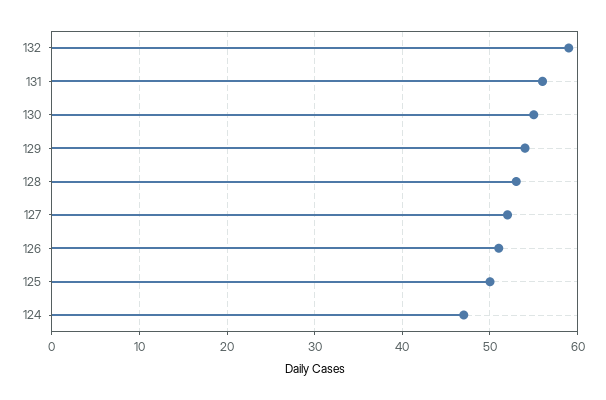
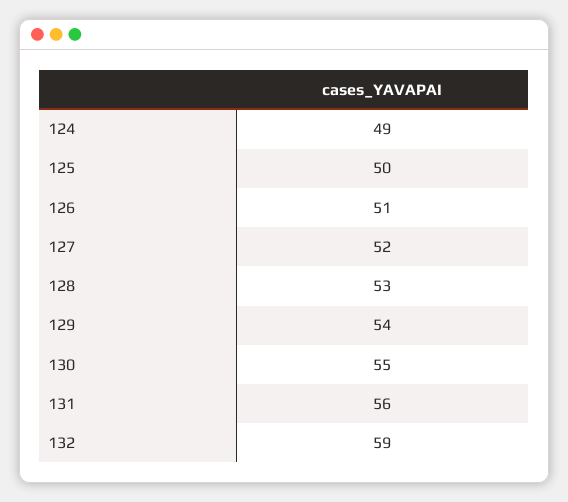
124: 47 -> 49

